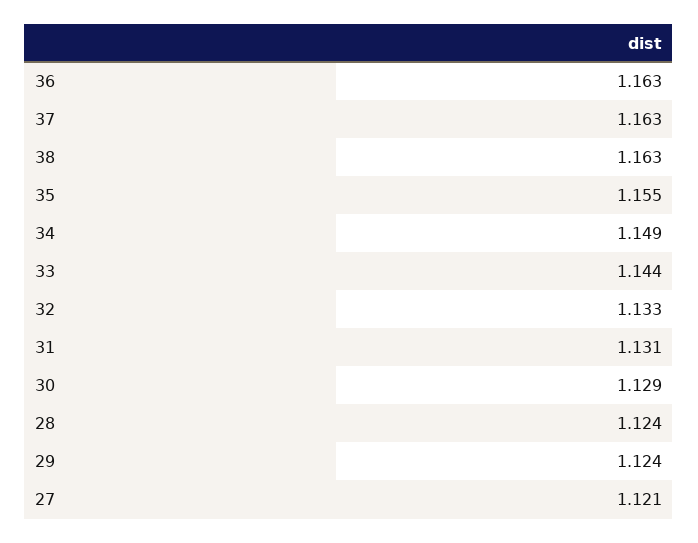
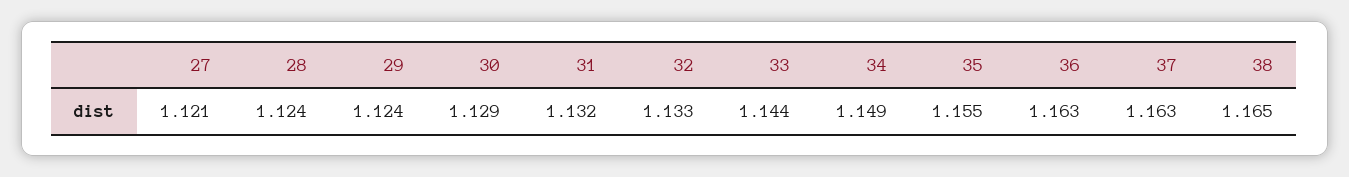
38: 1.163 -> 1.165
31: 1.131 -> 1.132

